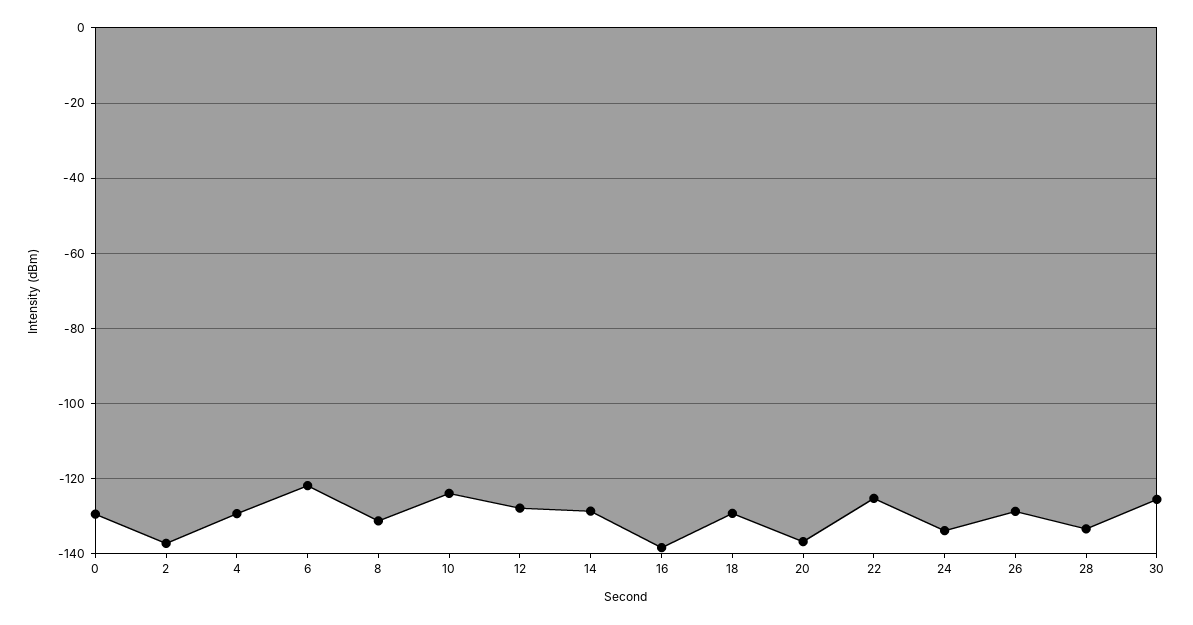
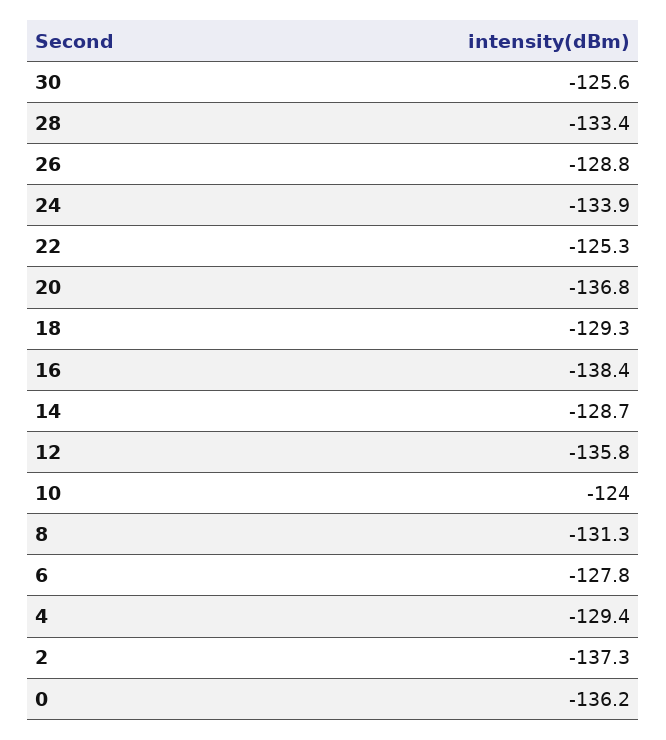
0: -130 -> -136.2
6: -122 -> -127.8
12: -128 -> -135.8

